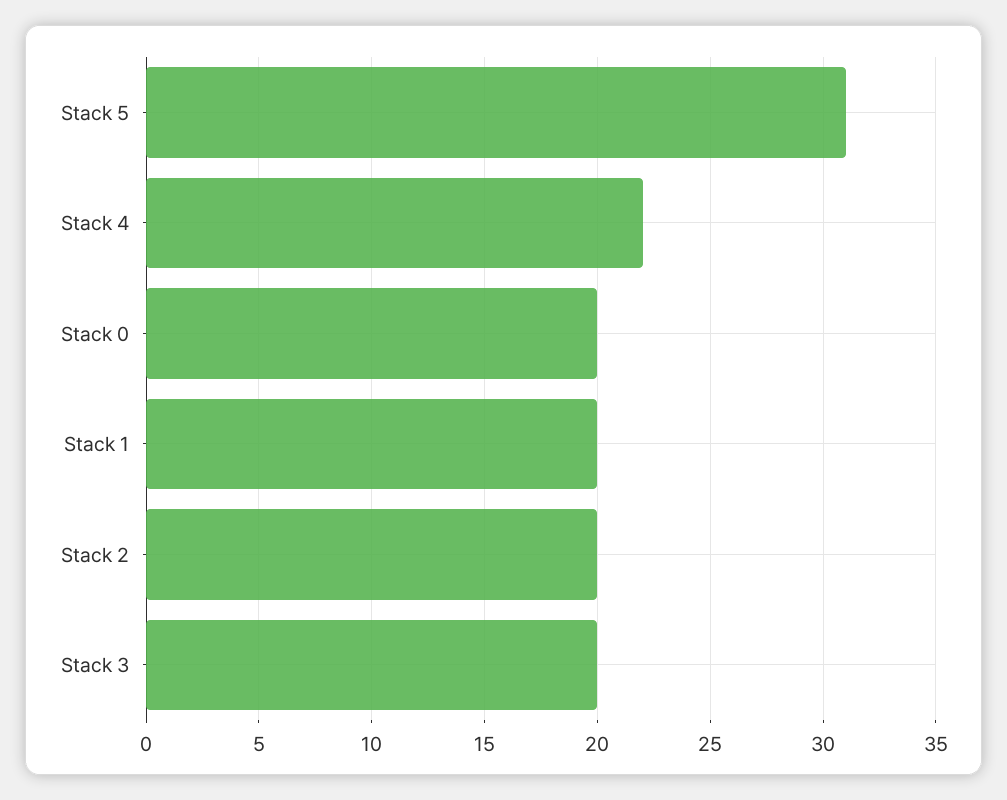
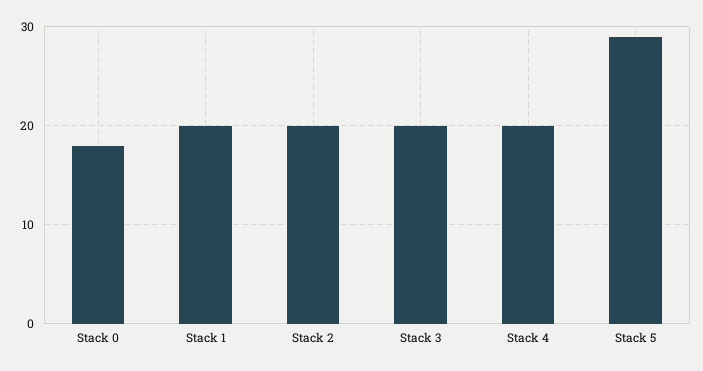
Stack 5: 31 -> 29
Stack 4: 22 -> 20
Stack 0: 20 -> 18

